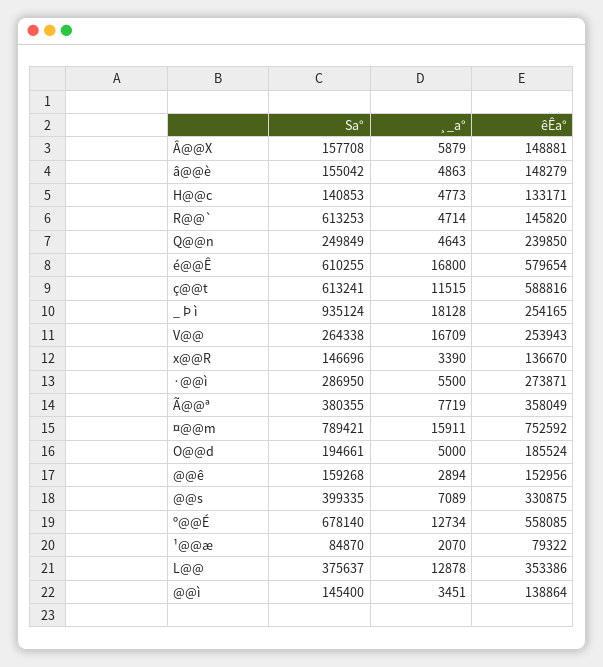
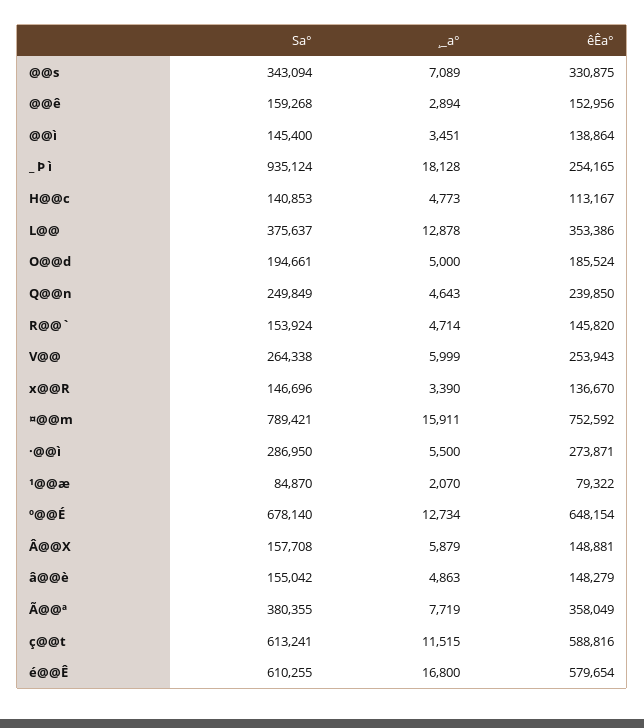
êÊa°, H@@c: 133171 -> 113167
Sa°, R@@`: 613253 -> 153924
¸_a°, V@@: 16709 -> 5999
Sa°, @@s: 399335 -> 343094
êÊa°, º@@É: 558085 -> 648154

